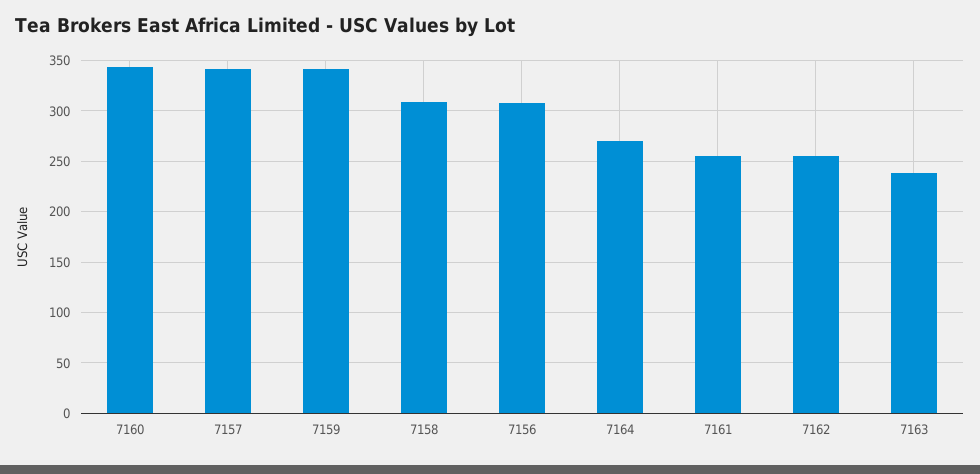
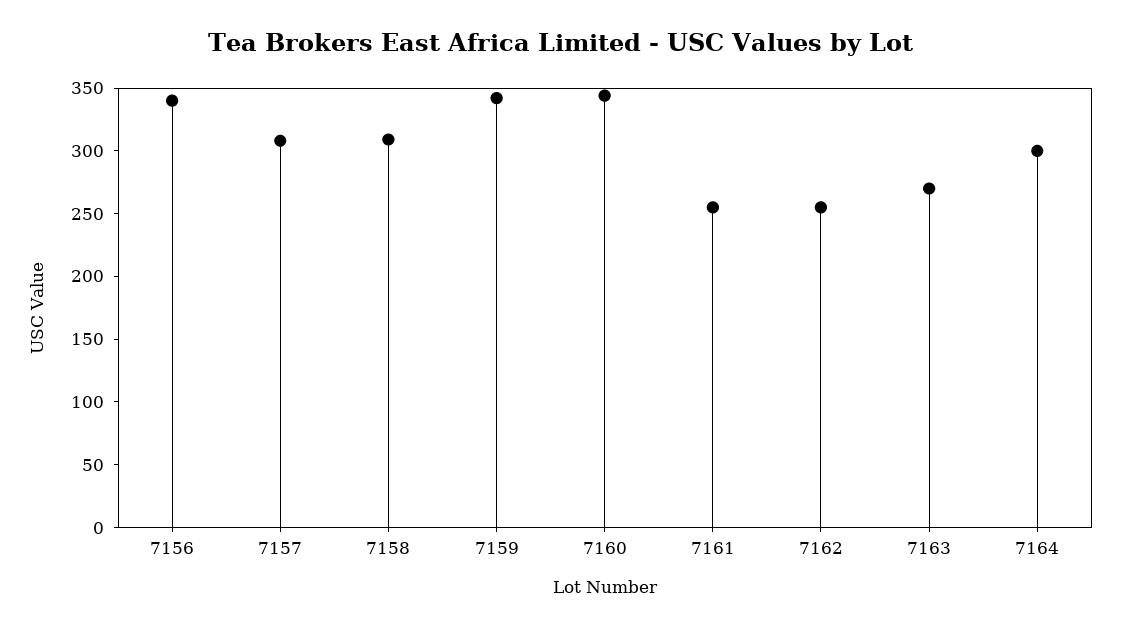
7157: 340 -> 310
7156: 310 -> 340
7164: 270 -> 300
7163: 240 -> 270

